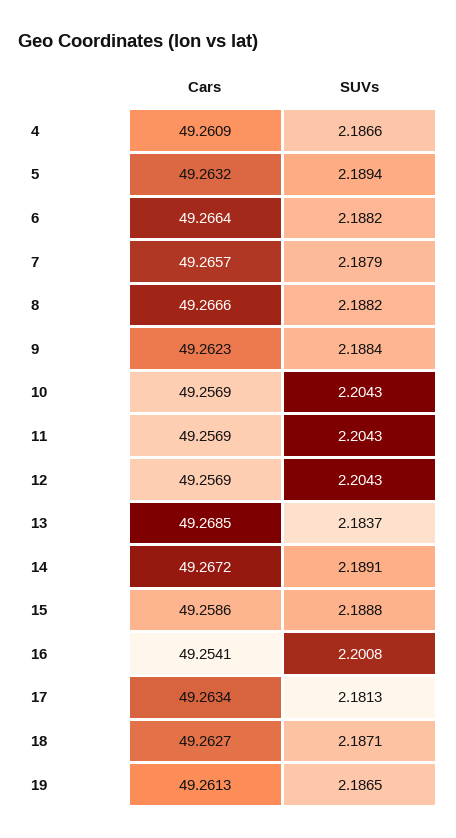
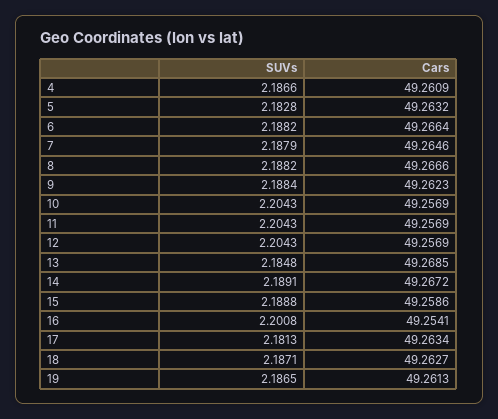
SUVs, 5: 2.1894 -> 2.1828
Cars, 7: 49.2657 -> 49.2646
SUVs, 13: 2.1837 -> 2.1848

